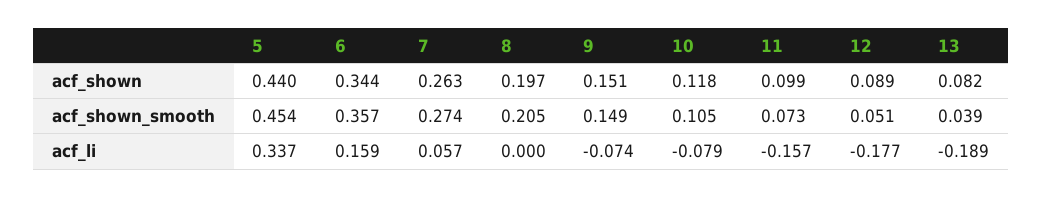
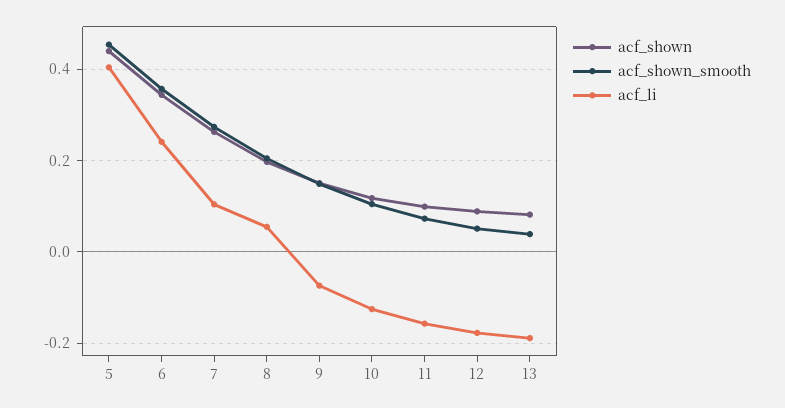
acf_li, 5: 0.337 -> 0.4
acf_li, 6: 0.159 -> 0.24
acf_li, 7: 0.057 -> 0.1
acf_li, 8: 0 -> 0.06
acf_li, 10: -0.079 -> -0.12

